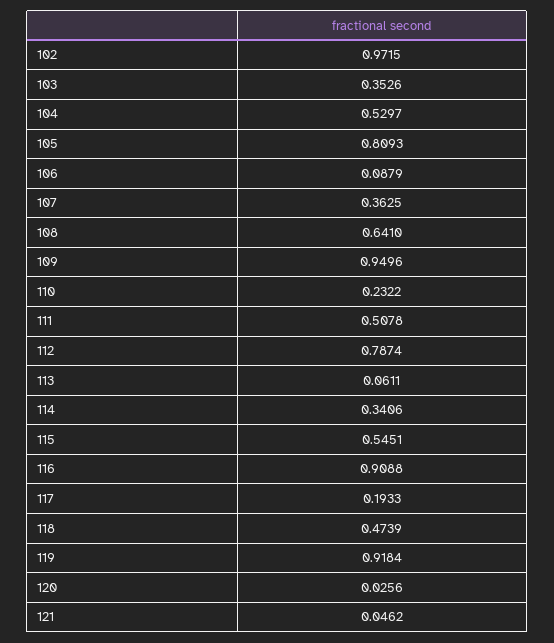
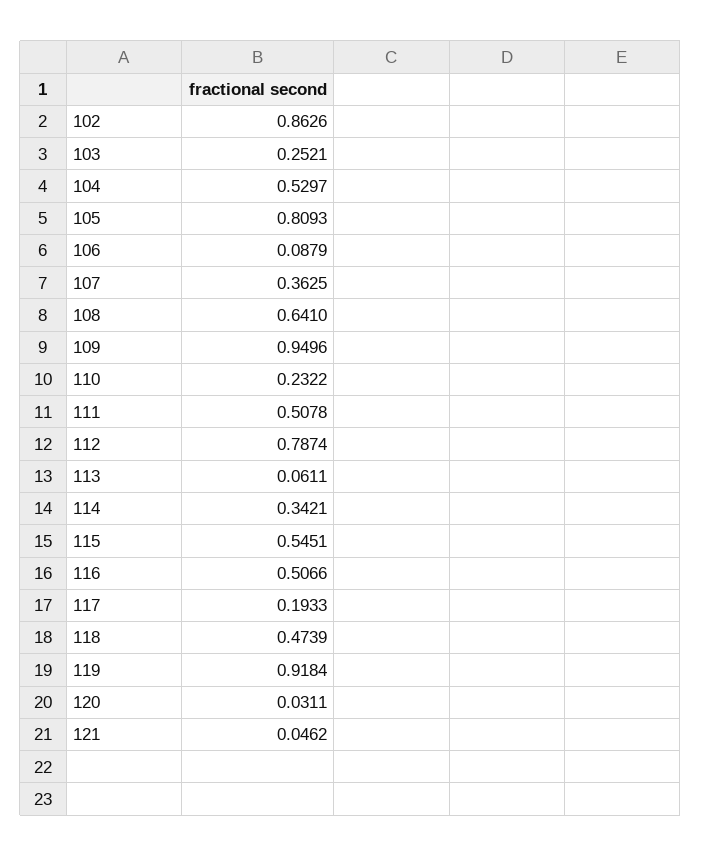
102: 0.9715 -> 0.8626
103: 0.3526 -> 0.2521
114: 0.3406 -> 0.3421
116: 0.9088 -> 0.5066
120: 0.0256 -> 0.0311

